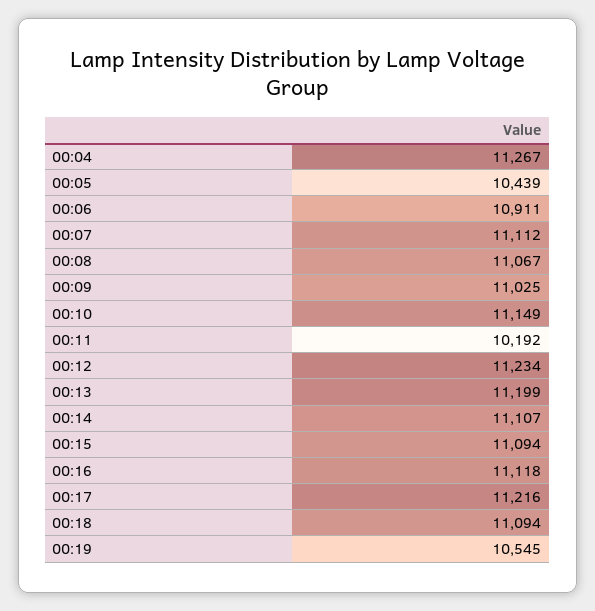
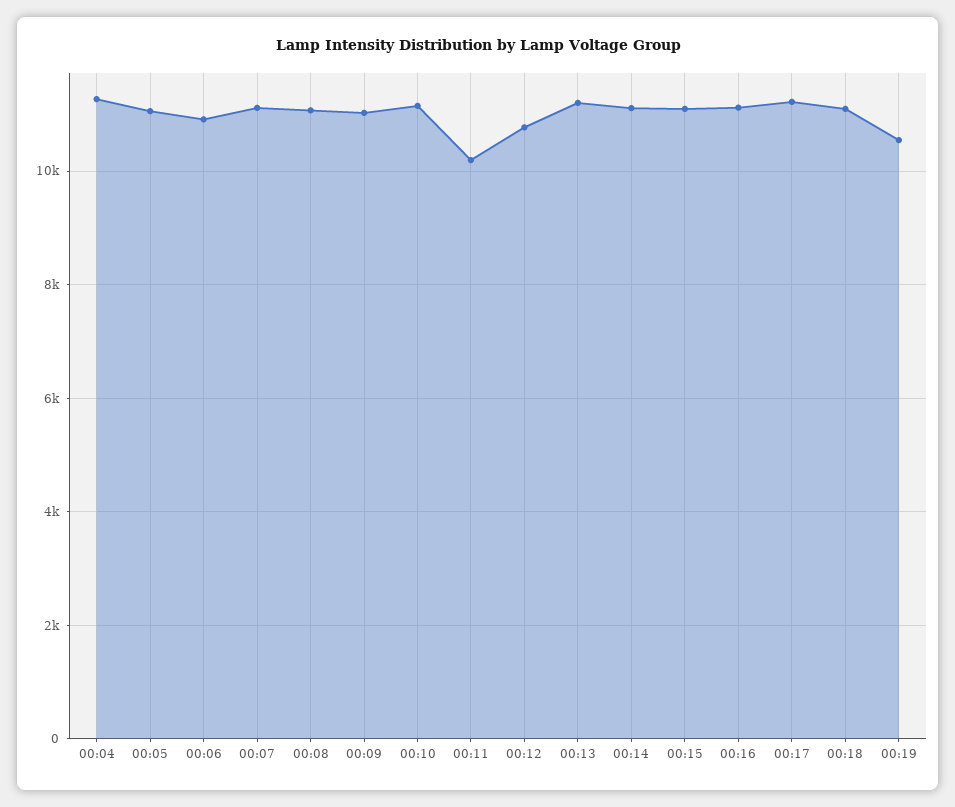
00:05: 10439 -> 11000
00:12: 11234 -> 10800

